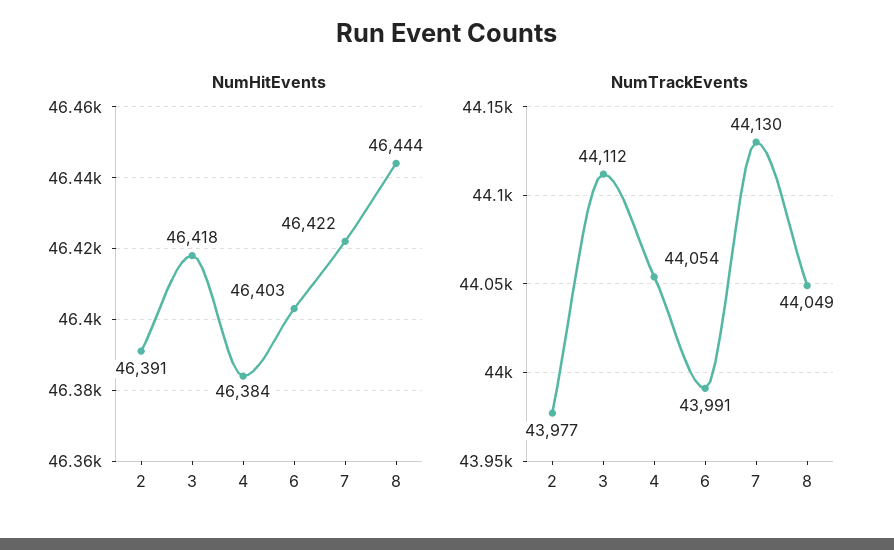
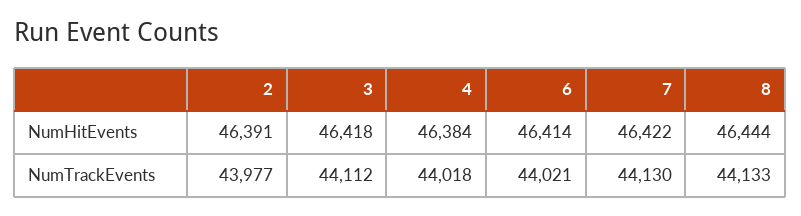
NumHitEvents, 6: 46403 -> 46414
NumTrackEvents, 4: 44054 -> 44018
NumTrackEvents, 6: 43991 -> 44021
NumTrackEvents, 8: 44049 -> 44133

